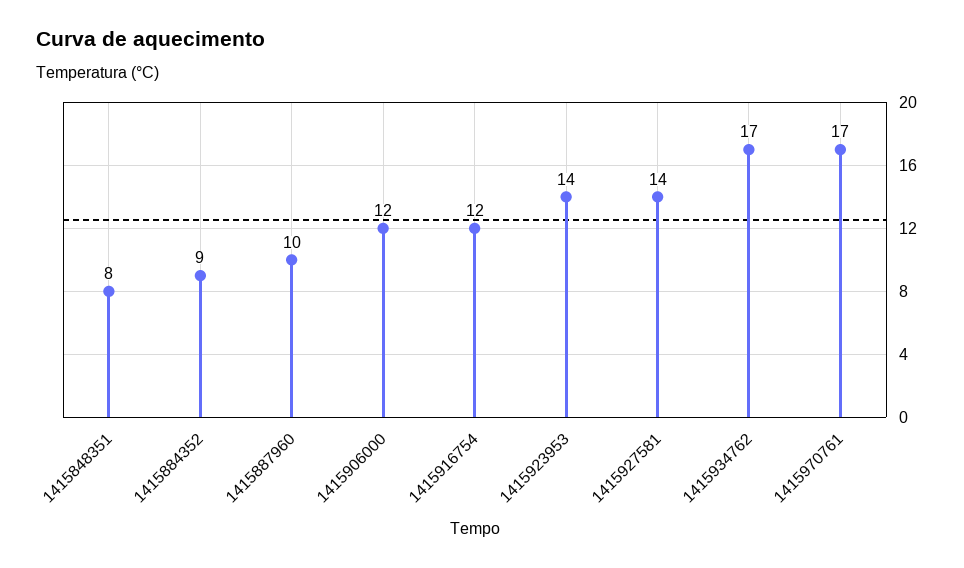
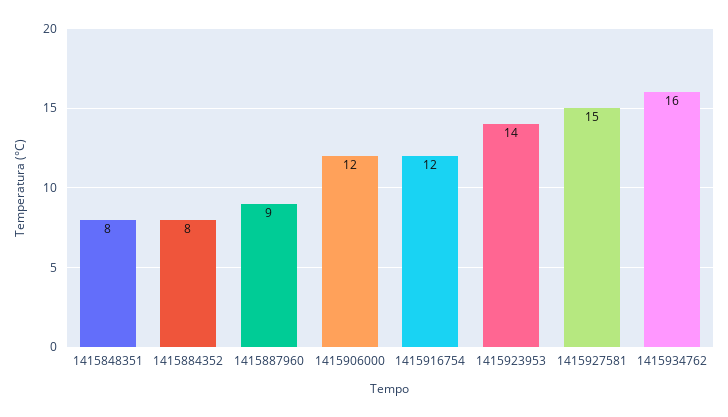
1415884352: 9 -> 8
1415887960: 10 -> 9
1415927581: 14 -> 15
1415934762: 17 -> 16
1415970761: 17 -> none

